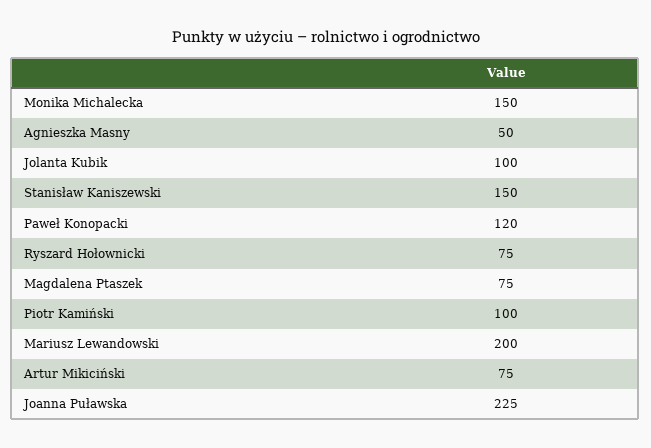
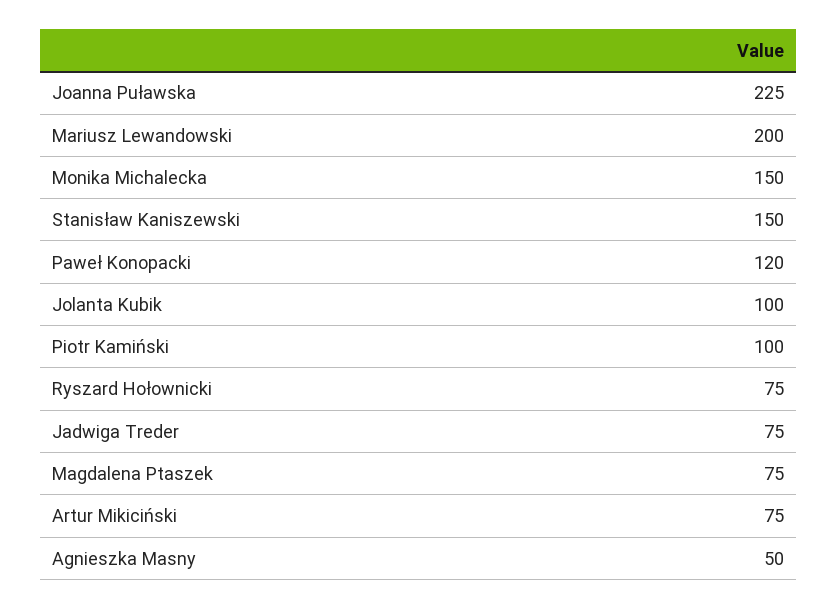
Jadwiga Treder: none -> 75

